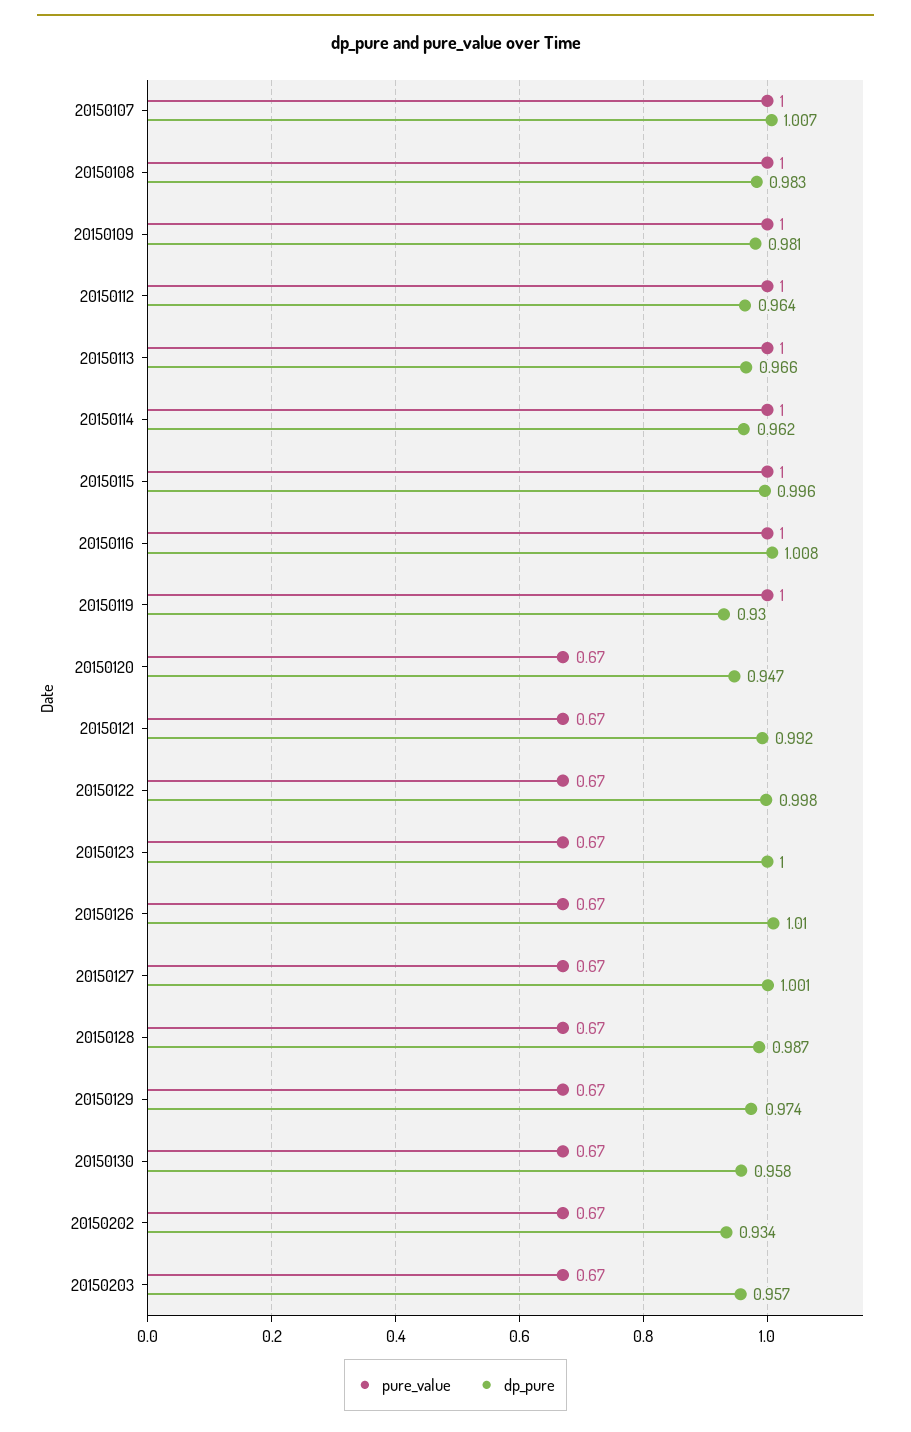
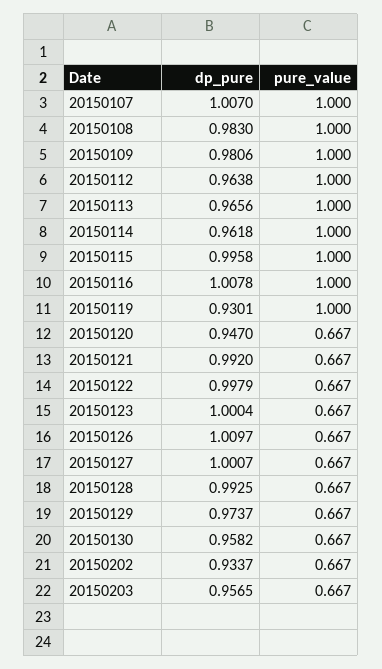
dp_pure, 20150128: 0.987 -> 0.9925

